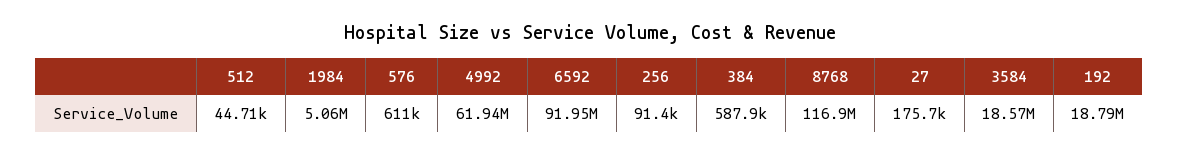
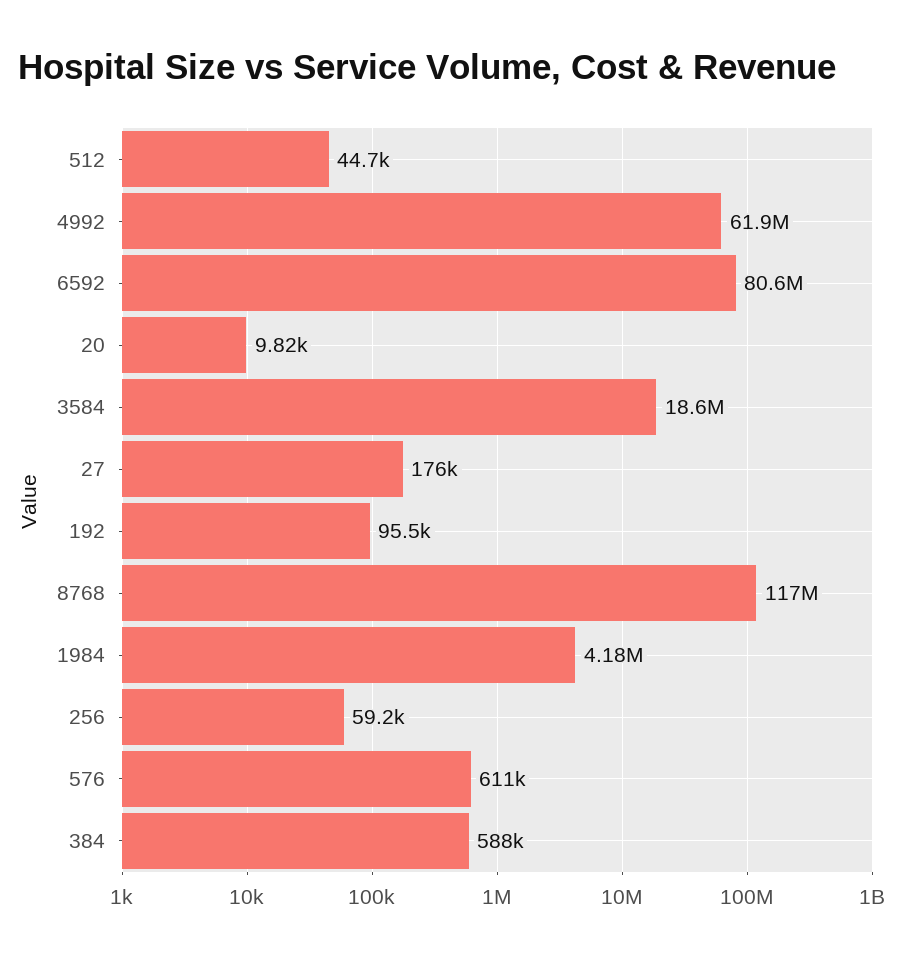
1984: 5060000 -> 4180000
6592: 91950000 -> 80600000
256: 91400 -> 59200
192: 18790000 -> 95500
20: none -> 9820

